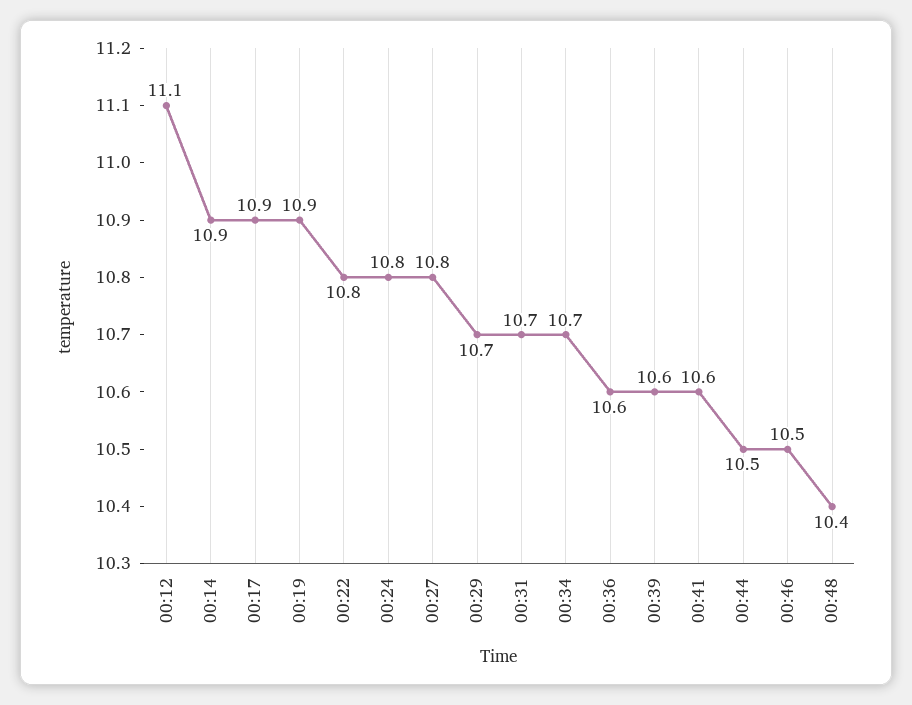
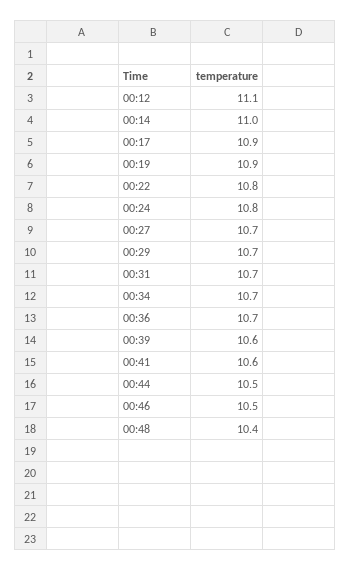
00:14: 10.9 -> 11
00:27: 10.8 -> 10.7
00:36: 10.6 -> 10.7

